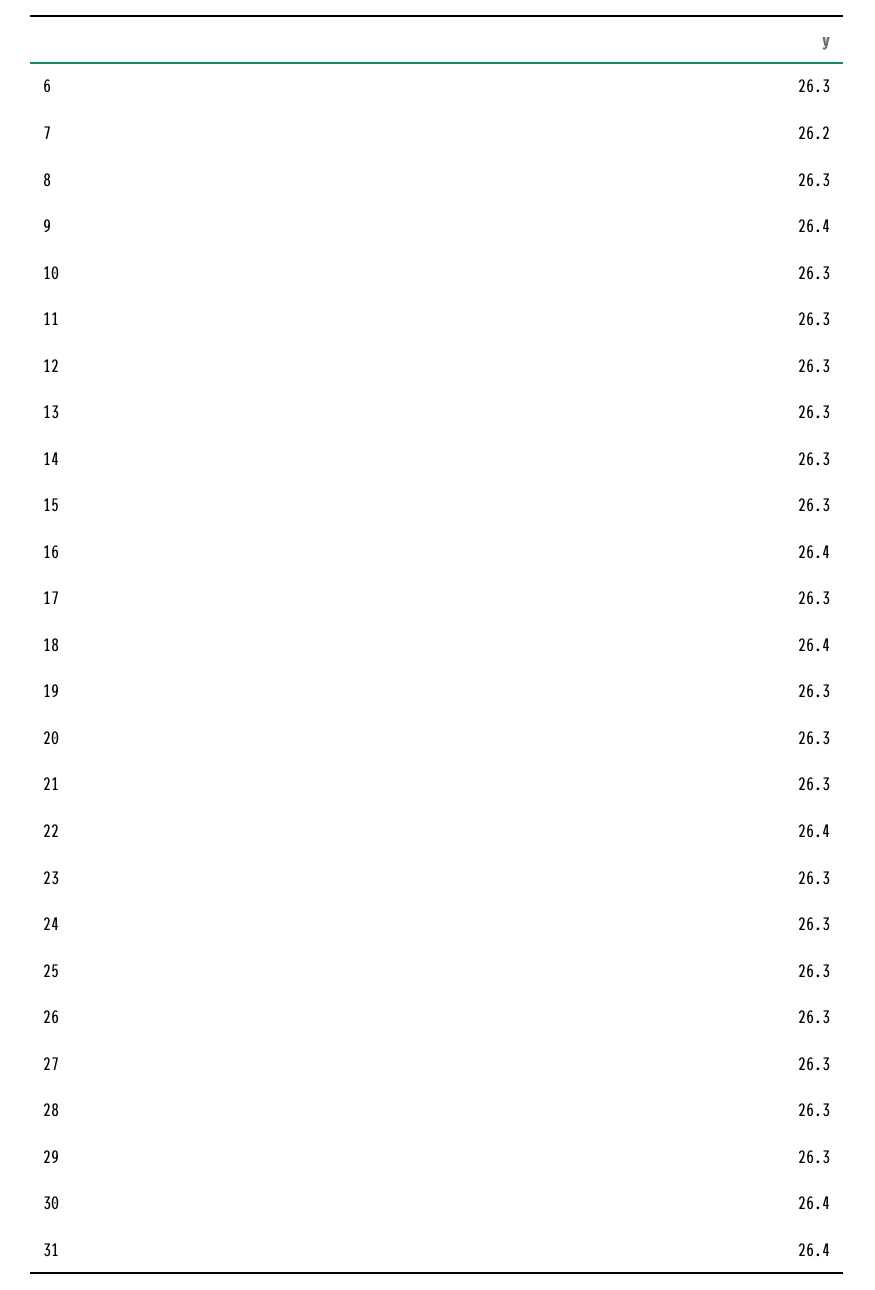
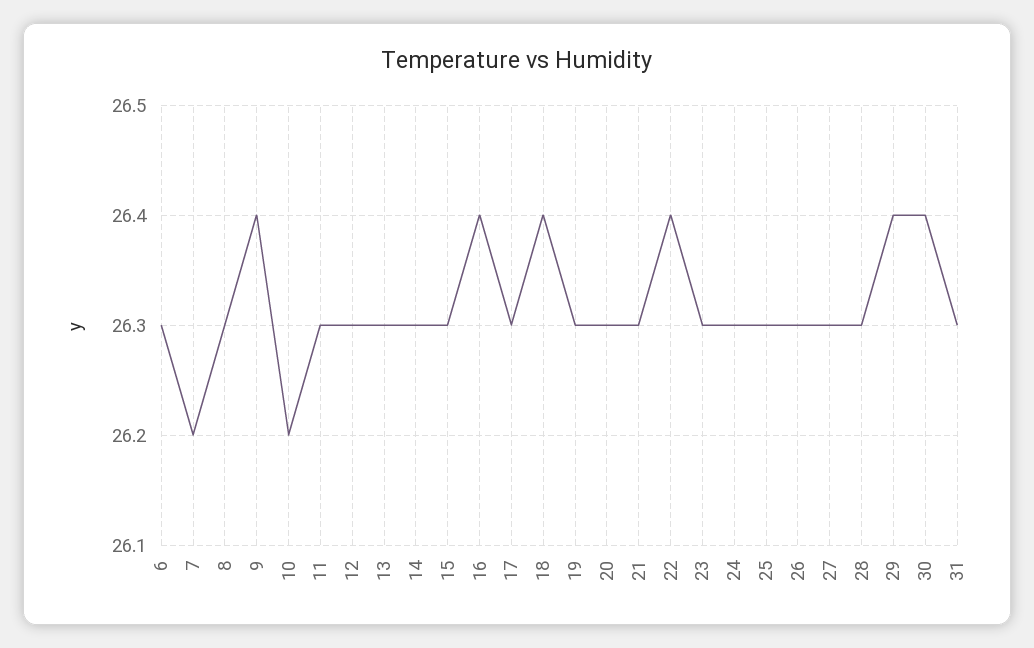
10: 26.3 -> 26.2
29: 26.3 -> 26.4
31: 26.4 -> 26.3

